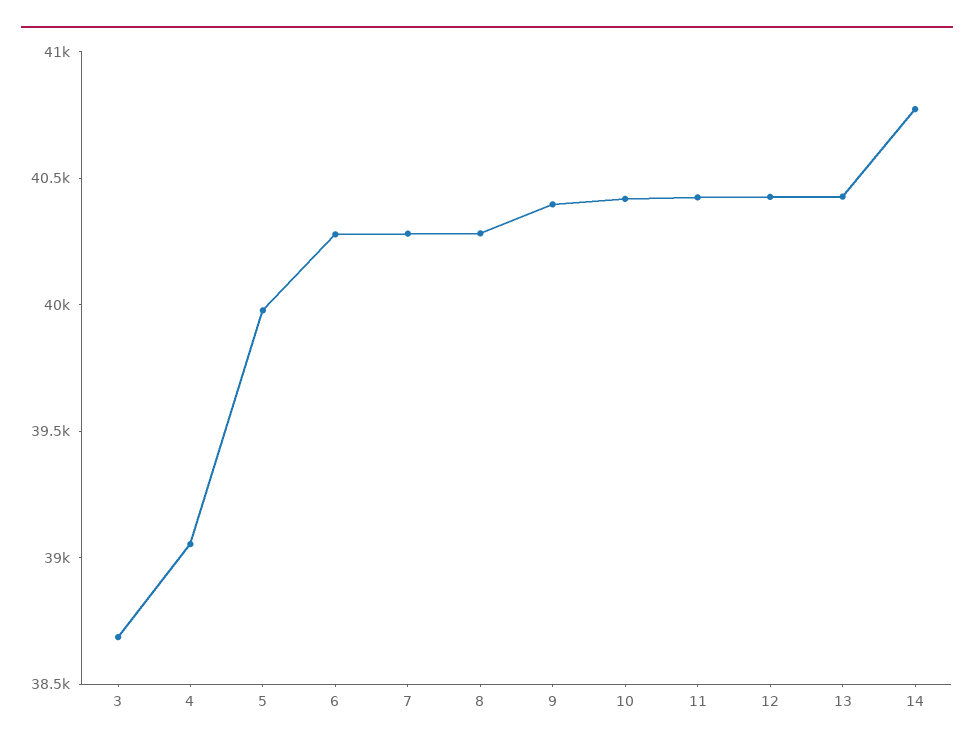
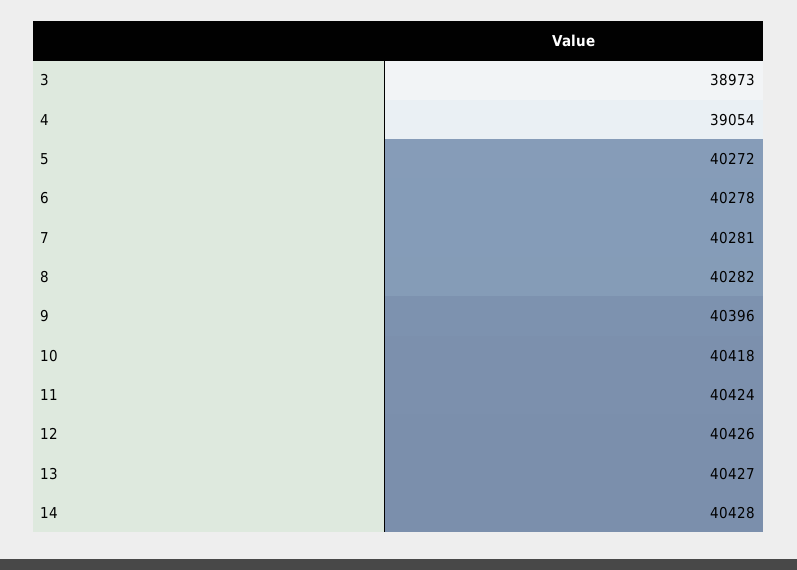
3: 38700 -> 38973
5: 40000 -> 40272
14: 40800 -> 40428

